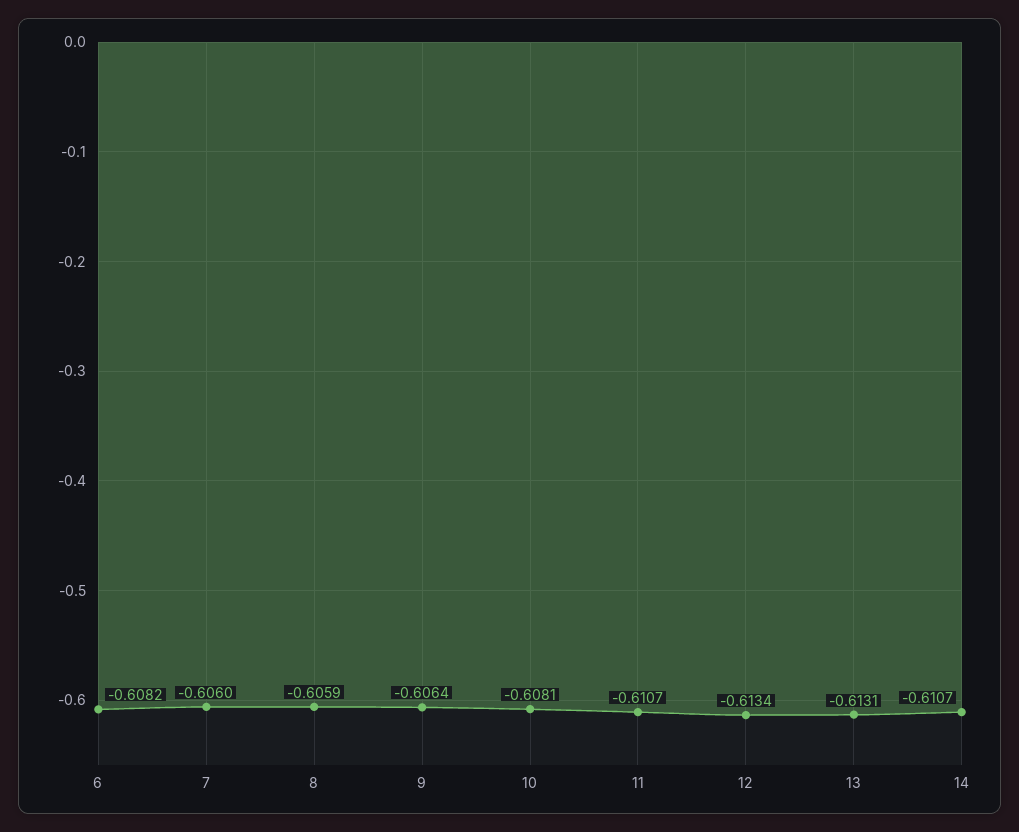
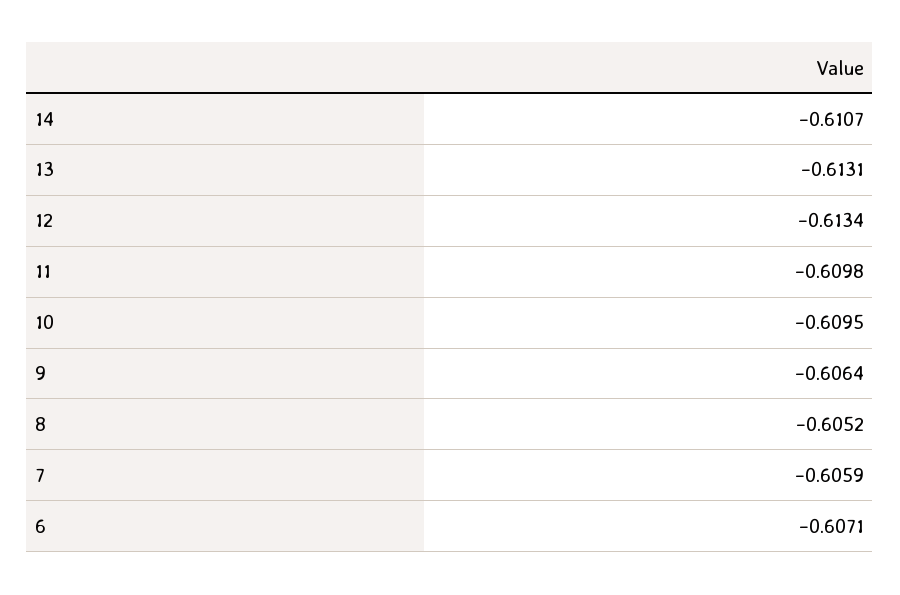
6: -0.6082 -> -0.6071
7: -0.606 -> -0.6059
8: -0.6059 -> -0.6052
10: -0.6081 -> -0.6095
11: -0.6107 -> -0.6098

